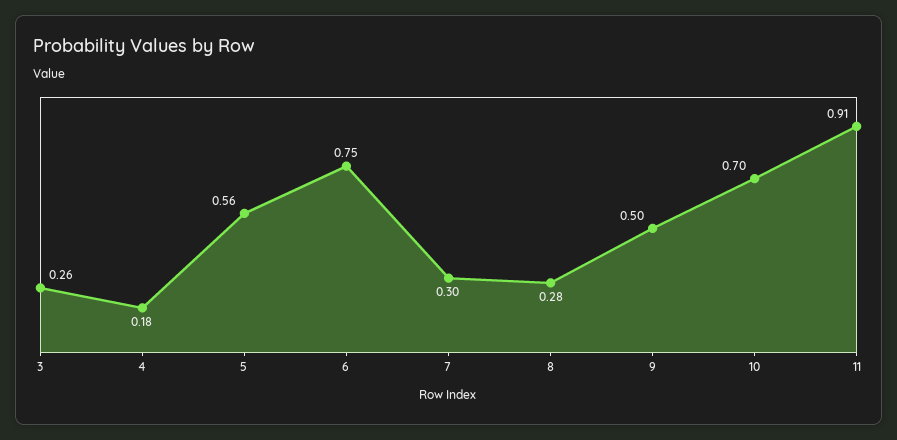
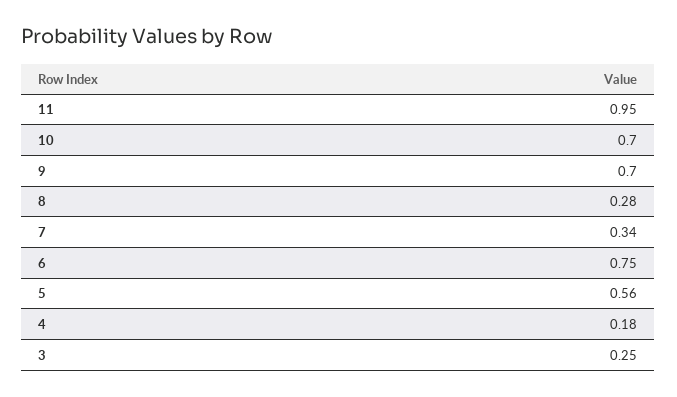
3: 0.26 -> 0.25
7: 0.3 -> 0.34
9: 0.5 -> 0.7
11: 0.91 -> 0.95

